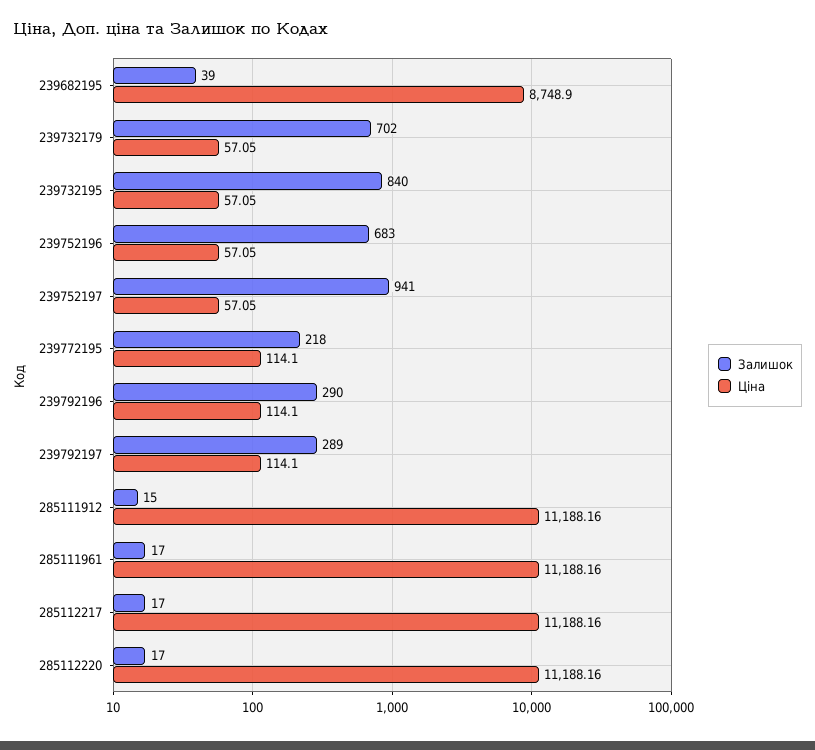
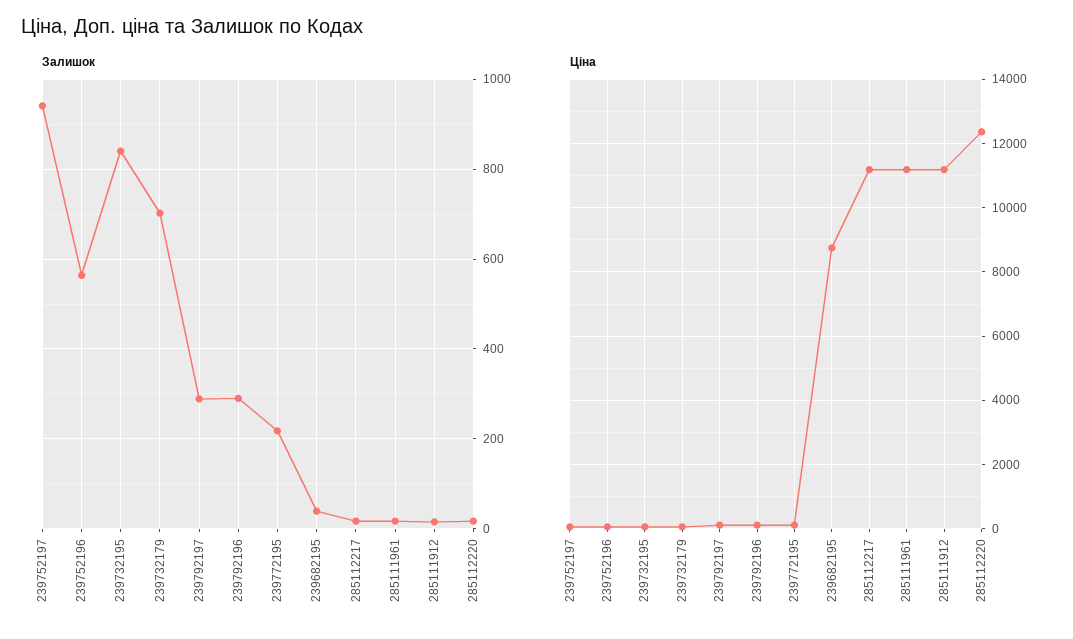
Залишок, 239752196: 683 -> 560
Ціна, 285112220: 11188.16 -> 12400

